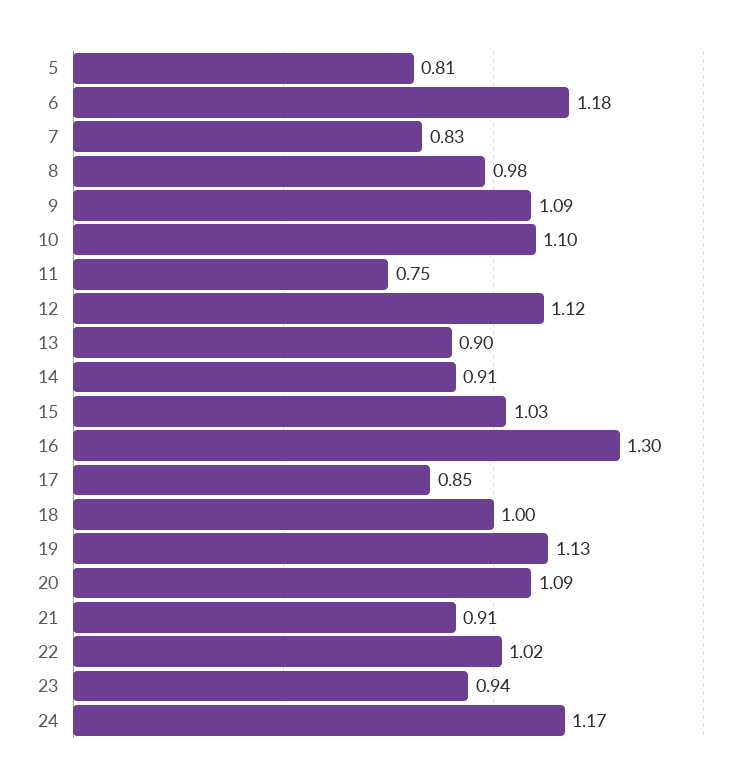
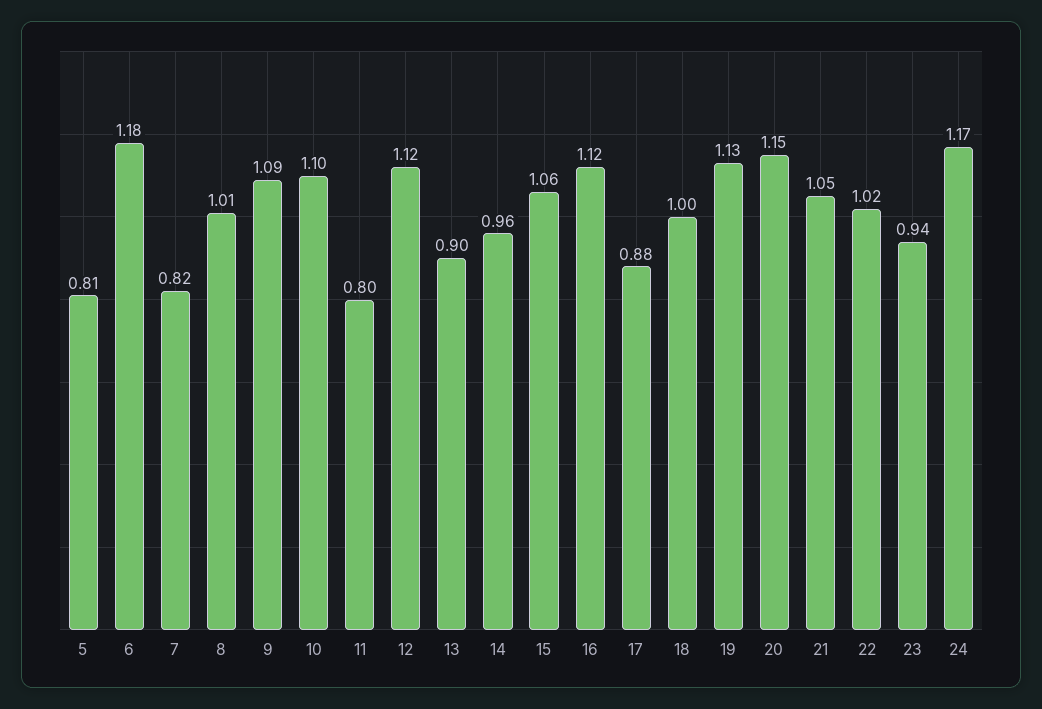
7: 0.83 -> 0.82
8: 0.98 -> 1.01
11: 0.75 -> 0.8
14: 0.91 -> 0.96
15: 1.03 -> 1.06
16: 1.3 -> 1.12
17: 0.85 -> 0.88
20: 1.09 -> 1.15
21: 0.91 -> 1.05

